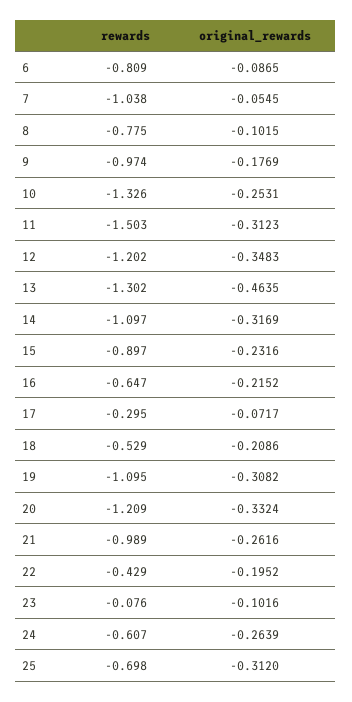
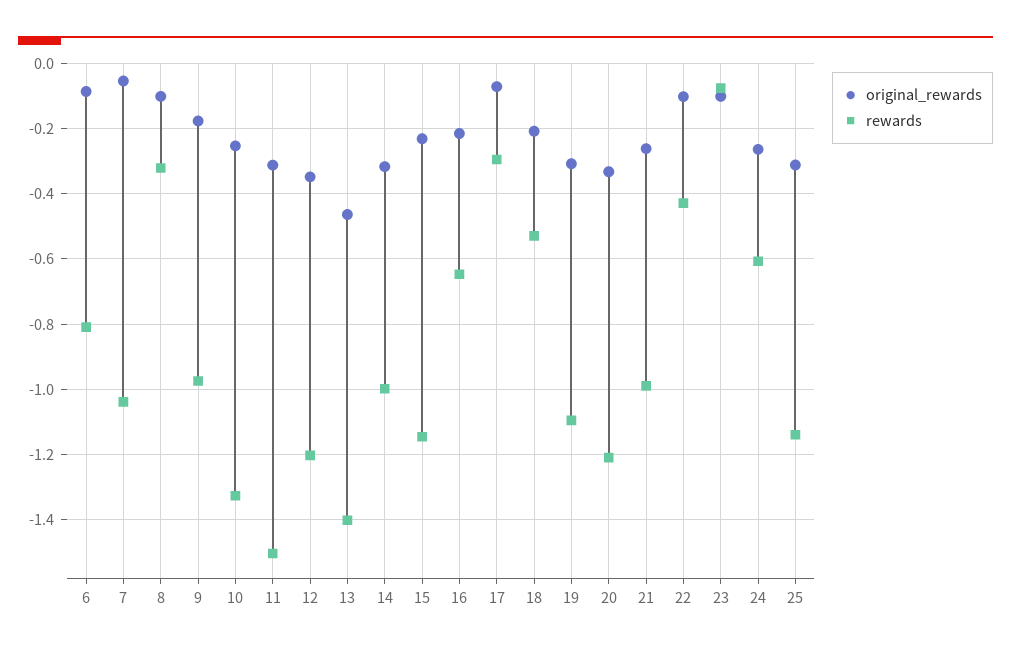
rewards, 8: -0.775 -> -0.32
rewards, 13: -1.302 -> -1.4
rewards, 14: -1.097 -> -1
rewards, 15: -0.897 -> -1.14
original_rewards, 22: -0.1952 -> -0.1
rewards, 25: -0.698 -> -1.14

